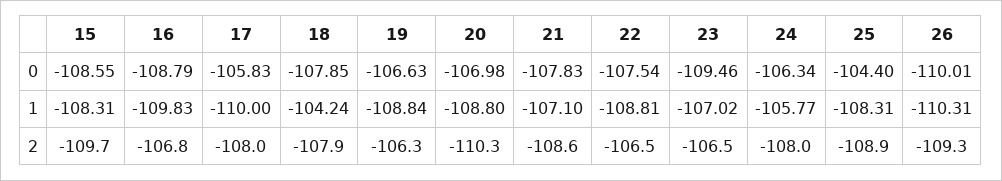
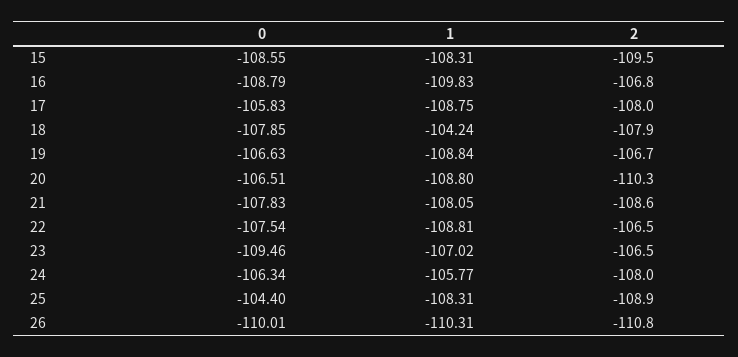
20, 0: -106.98 -> -106.51
17, 1: -110 -> -108.75
21, 1: -107.1 -> -108.05
15, 2: -109.7 -> -109.5
19, 2: -106.3 -> -106.7
26, 2: -109.3 -> -110.8

